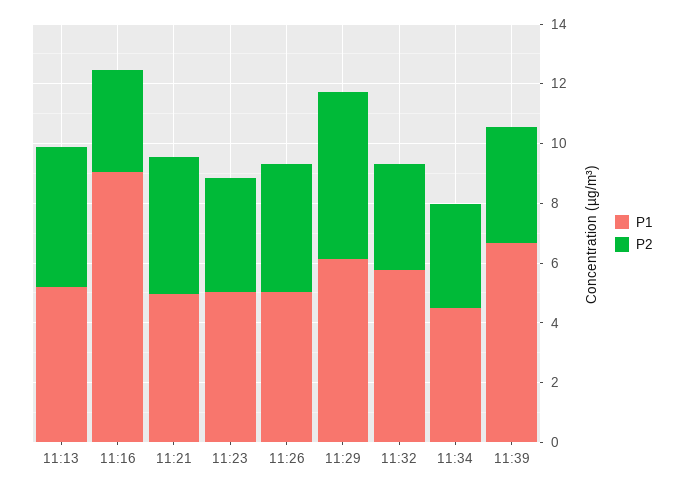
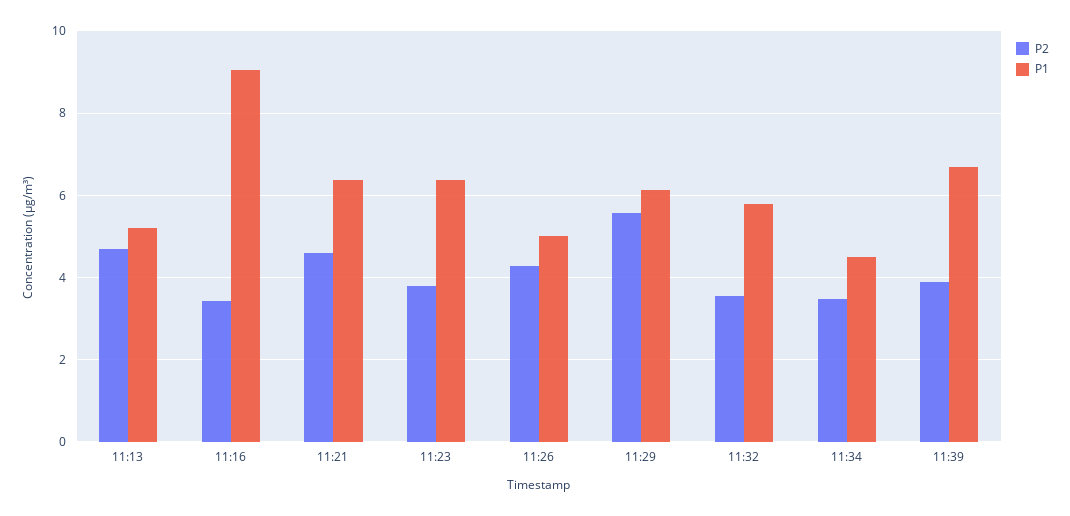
P1, 11:21: 5 -> 6.4
P1, 11:23: 5 -> 6.4

